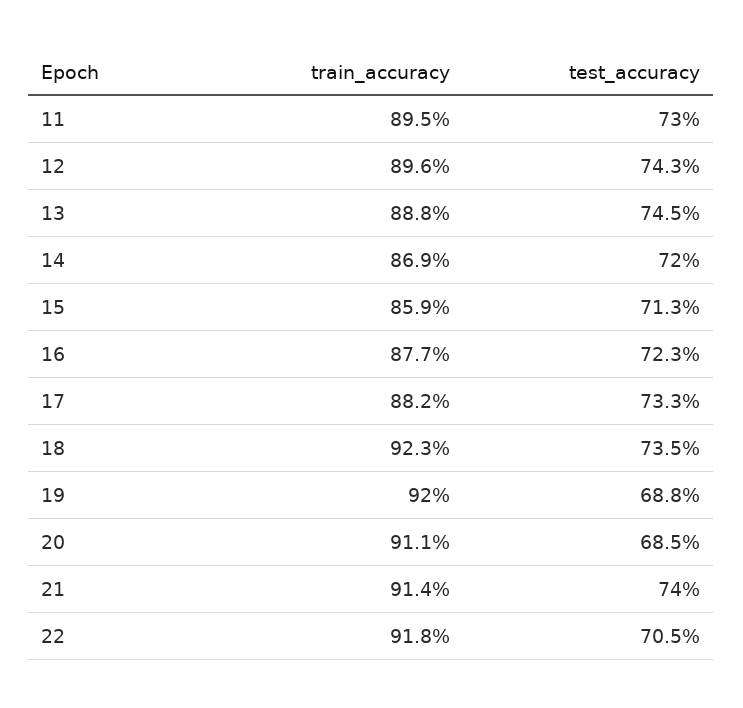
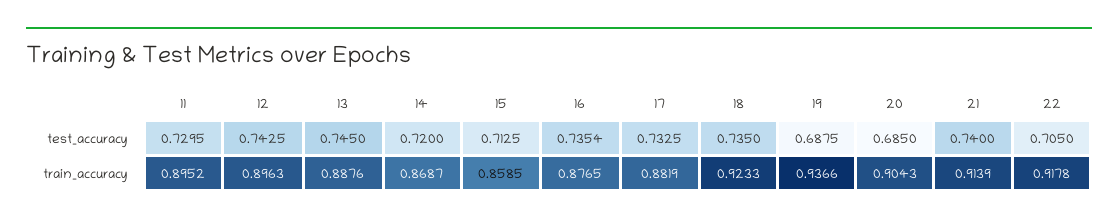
test_accuracy, 16: 0.723 -> 0.7354
train_accuracy, 19: 0.92 -> 0.9366
train_accuracy, 20: 0.911 -> 0.9043

